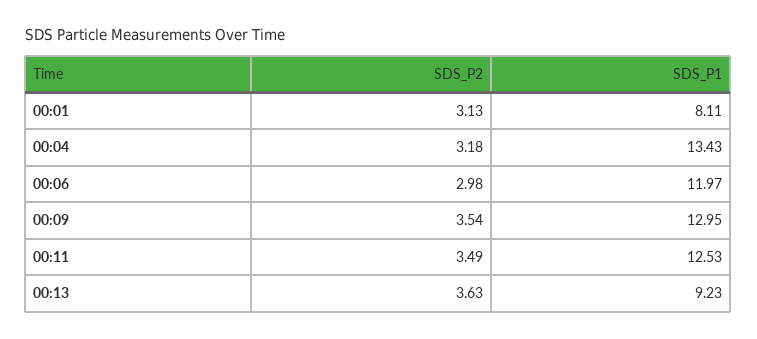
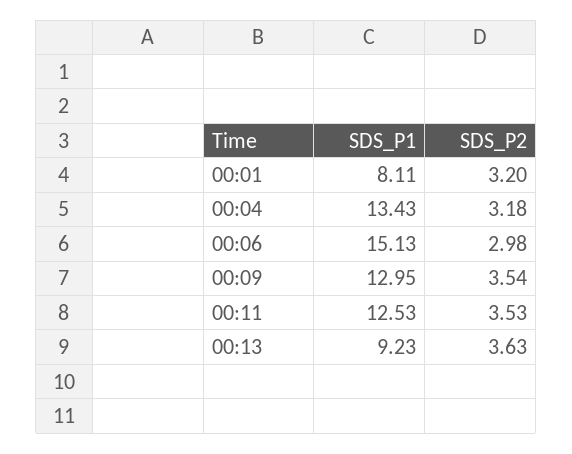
SDS_P2, 00:01: 3.13 -> 3.2
SDS_P1, 00:06: 11.97 -> 15.13
SDS_P2, 00:11: 3.49 -> 3.53

